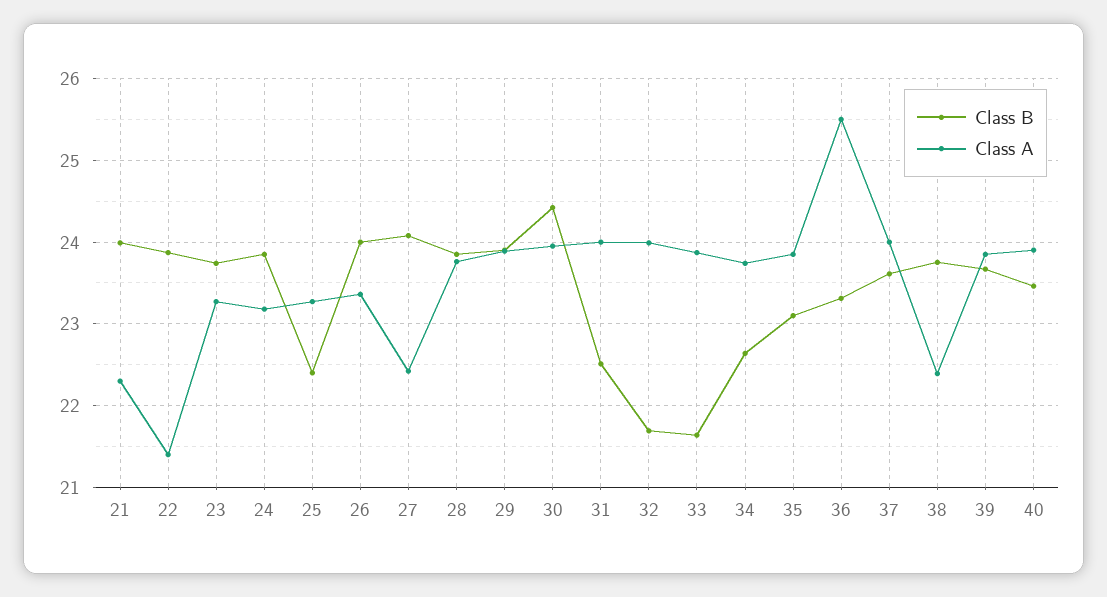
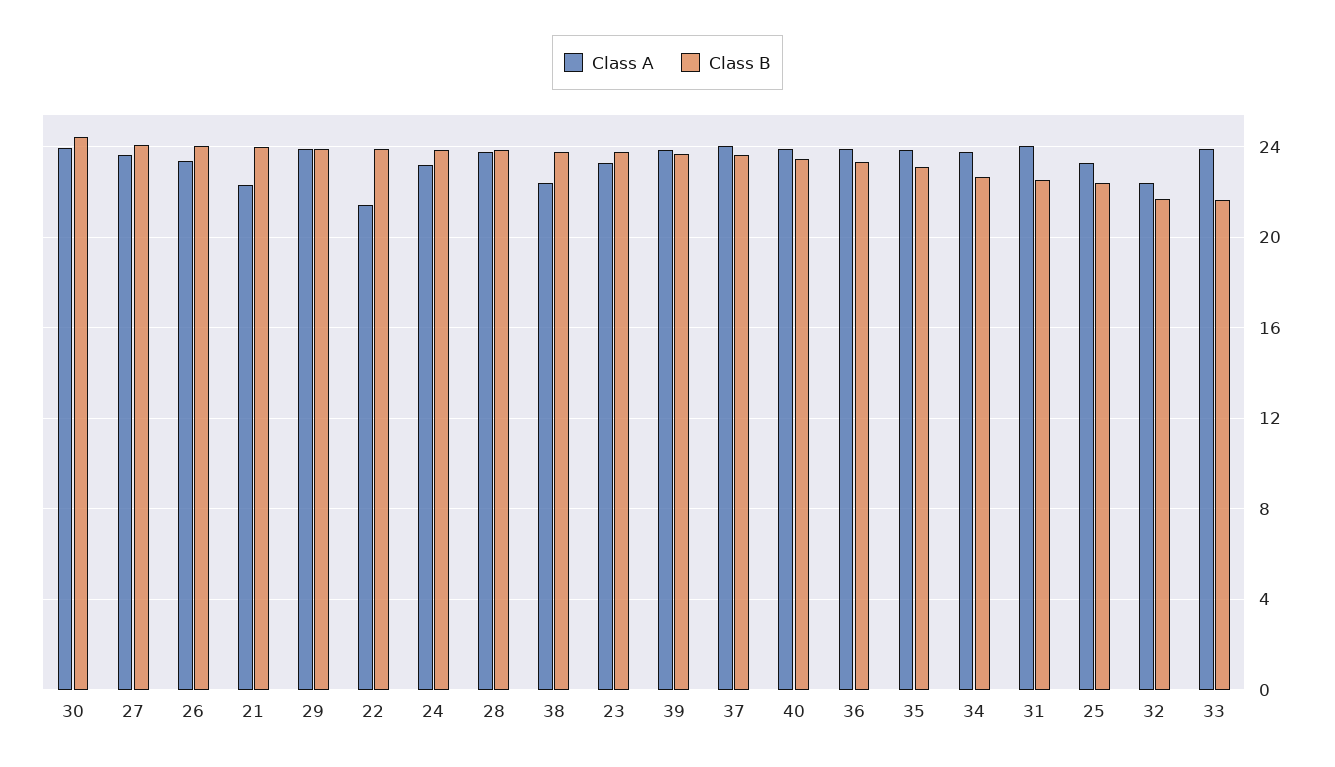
Class A, 27: 22.4 -> 23.5
Class A, 32: 24 -> 22.5
Class A, 36: 25.5 -> 24

